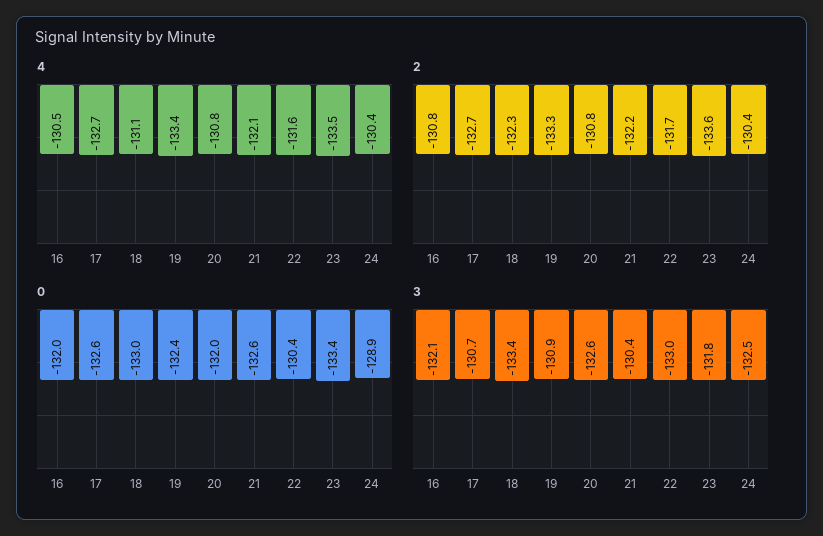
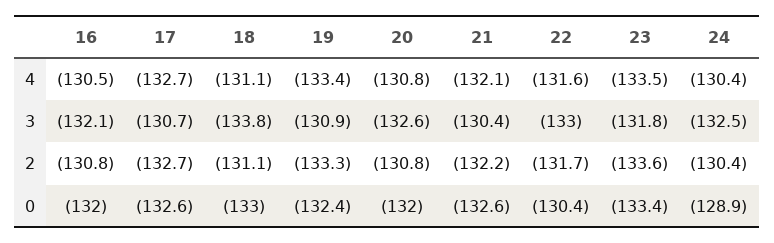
2, 18: -132.3 -> -131.1
3, 18: -133.4 -> -133.8

